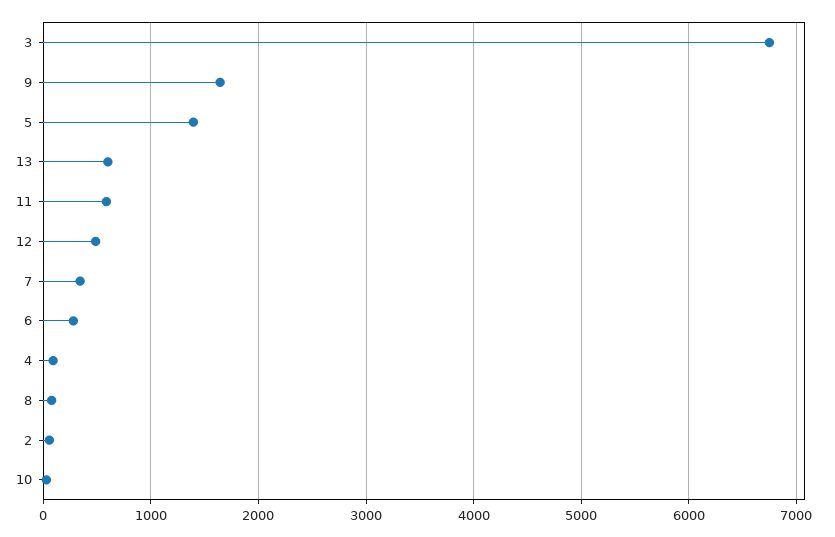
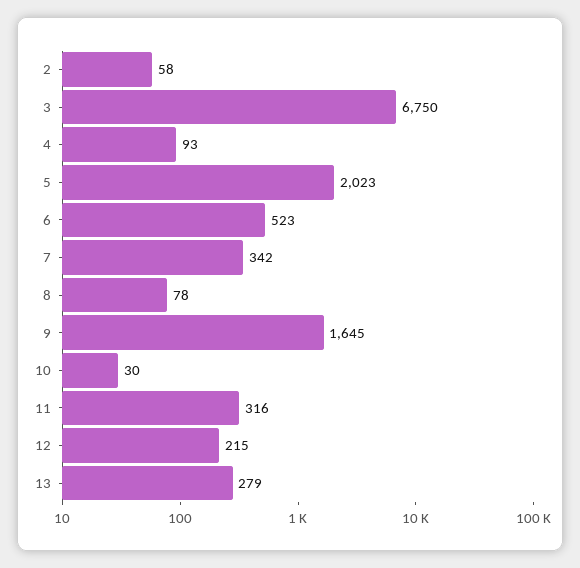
5: 1400 -> 2023
13: 600 -> 279
11: 600 -> 316
12: 500 -> 215
6: 300 -> 523

